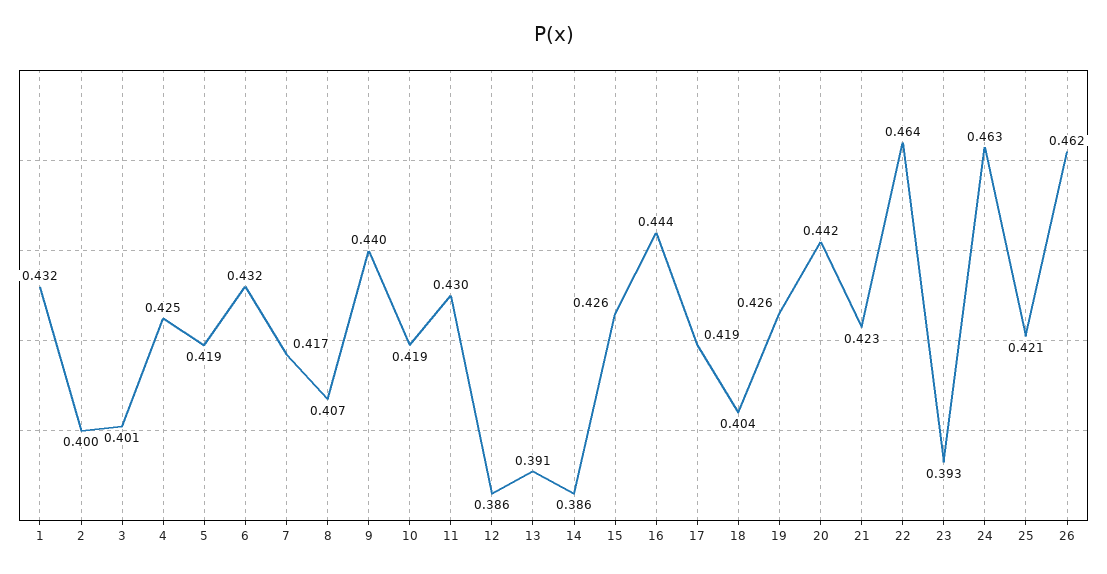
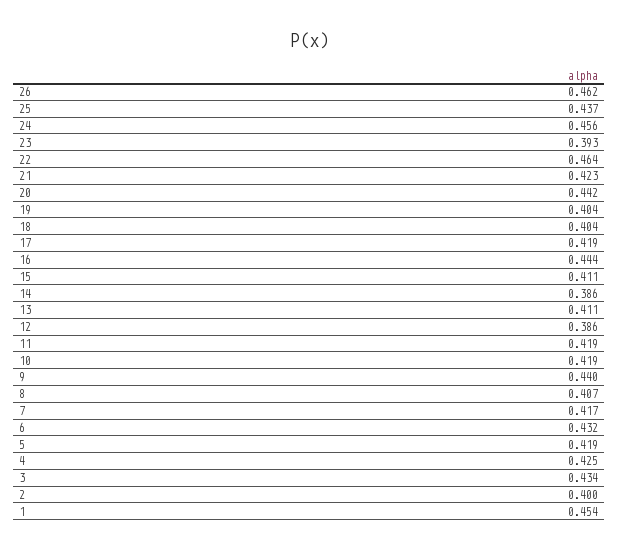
1: 0.432 -> 0.454
3: 0.401 -> 0.434
11: 0.43 -> 0.419
13: 0.391 -> 0.411
15: 0.426 -> 0.411
19: 0.426 -> 0.404
24: 0.463 -> 0.456
25: 0.421 -> 0.437

